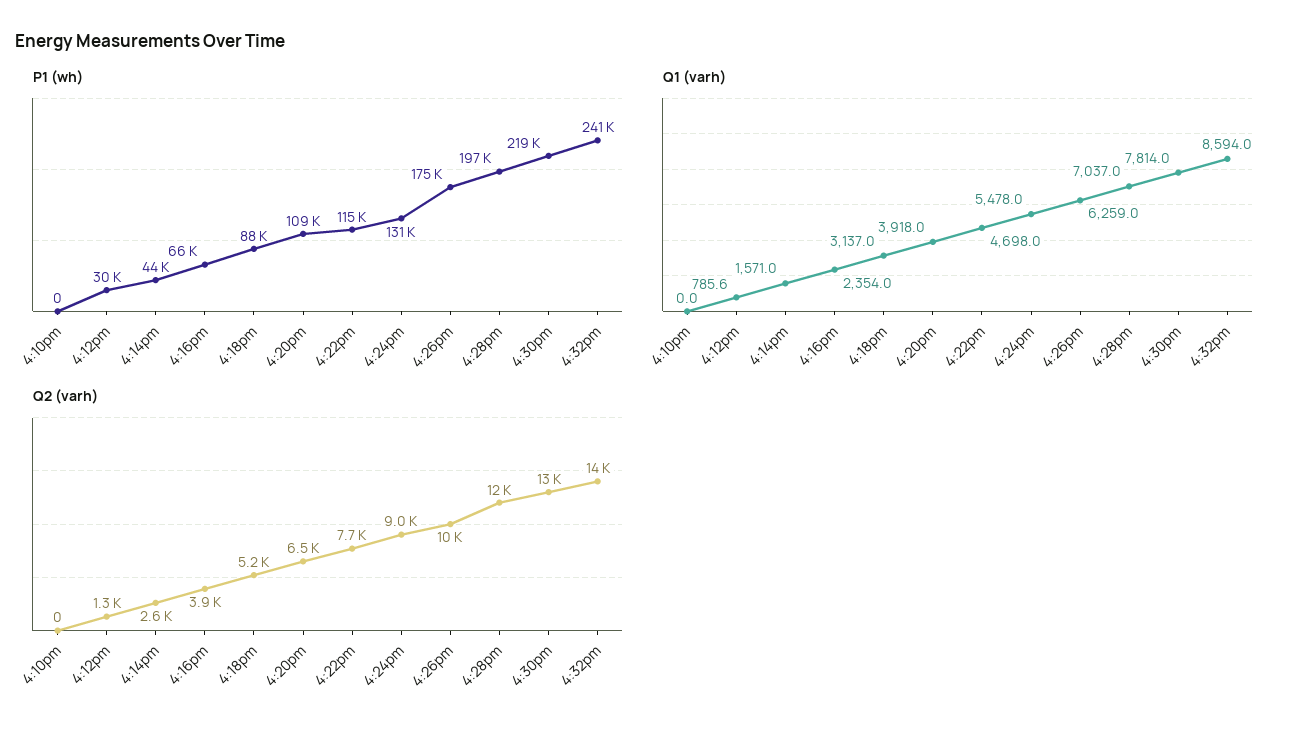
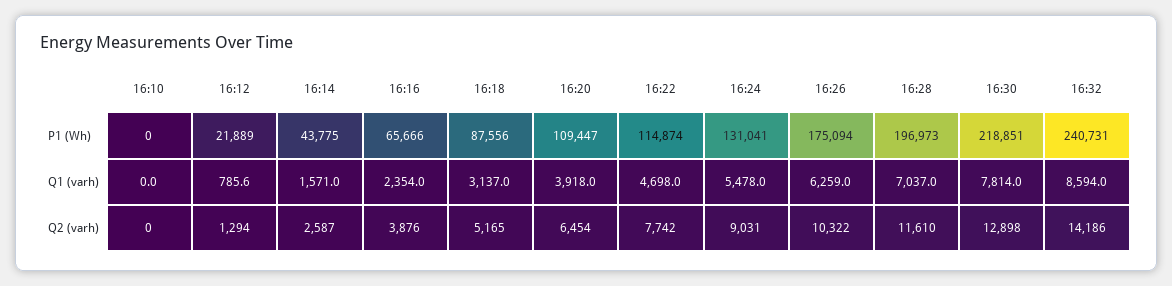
P1 (wh), 4:12pm: 30000 -> 21889

